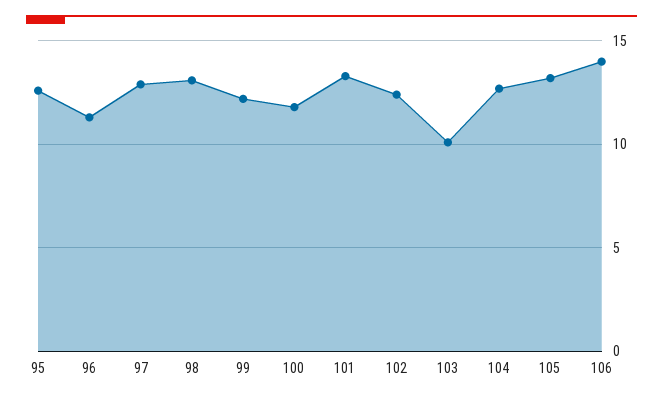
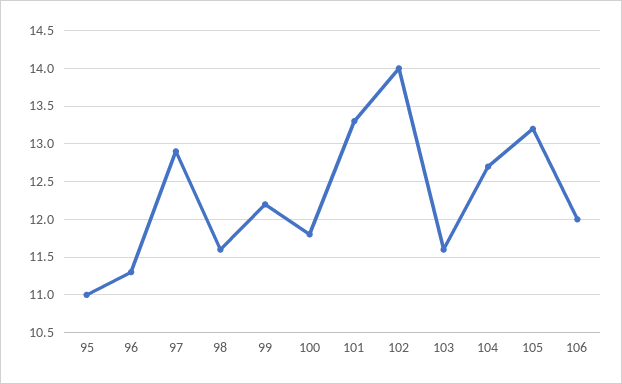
95: 12.5 -> 11
98: 13 -> 11.6
102: 12.5 -> 14
103: 10 -> 11.6
106: 14 -> 12

